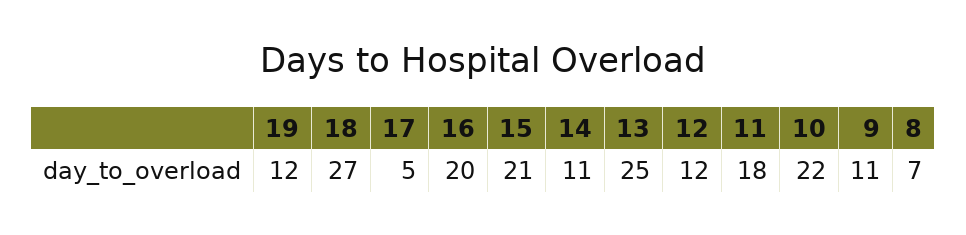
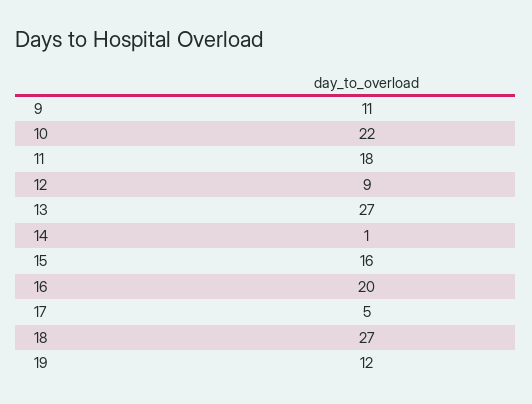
15: 21 -> 16
14: 11 -> 1
13: 25 -> 27
12: 12 -> 9
8: 7 -> none

